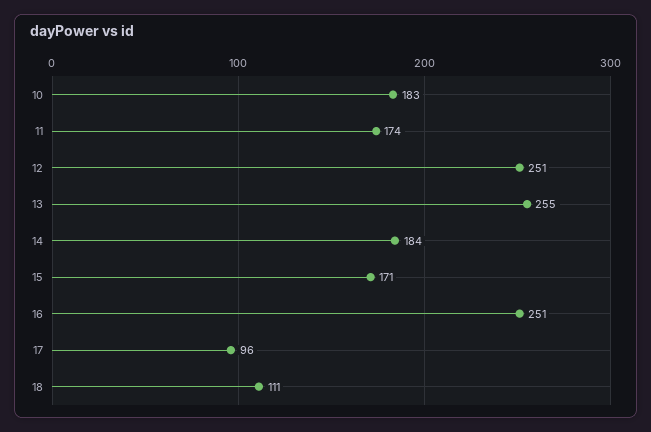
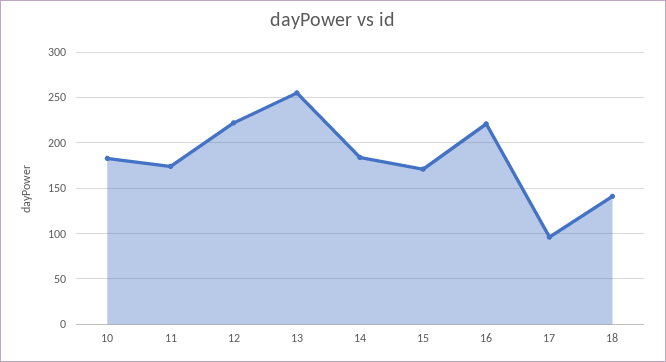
12: 251 -> 220
16: 251 -> 220
18: 111 -> 140

